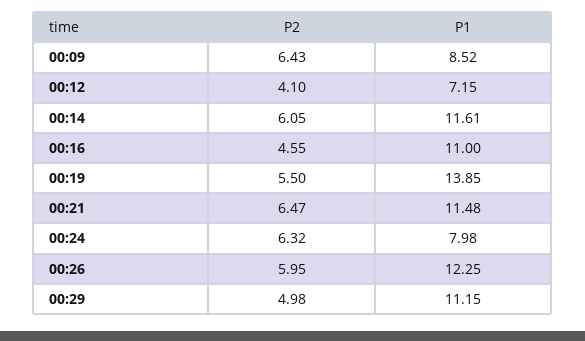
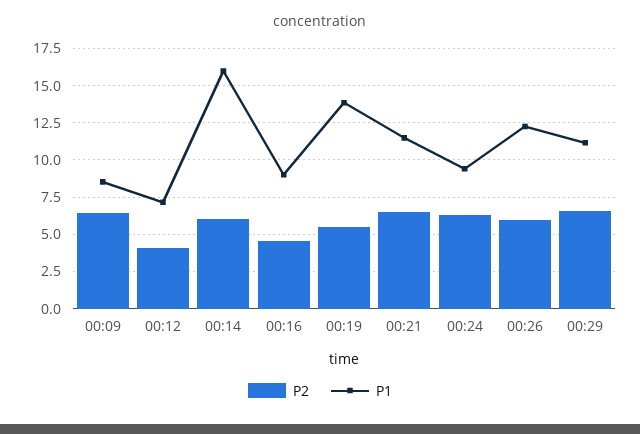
P1, 00:14: 11.61 -> 16
P1, 00:16: 11 -> 9
P1, 00:24: 7.98 -> 9.5
P2, 00:29: 4.98 -> 6.5

